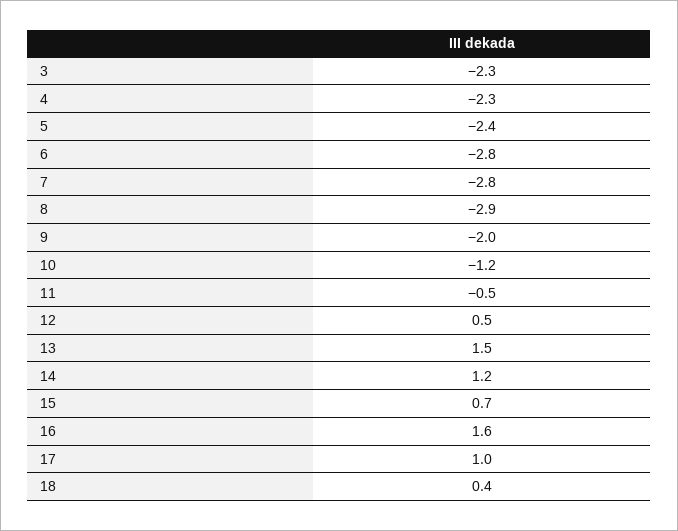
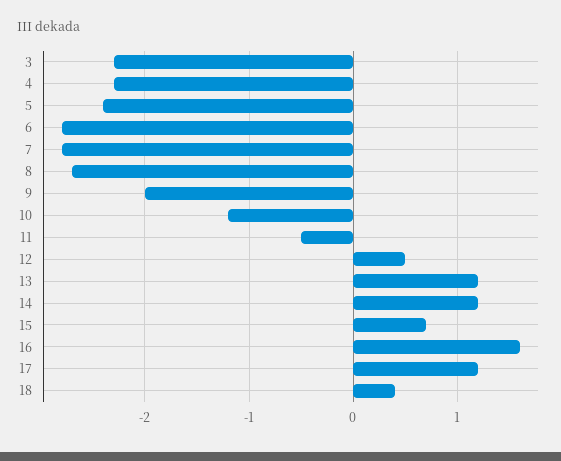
8: -2.9 -> -2.7
13: 1.5 -> 1.2
17: 1 -> 1.2

